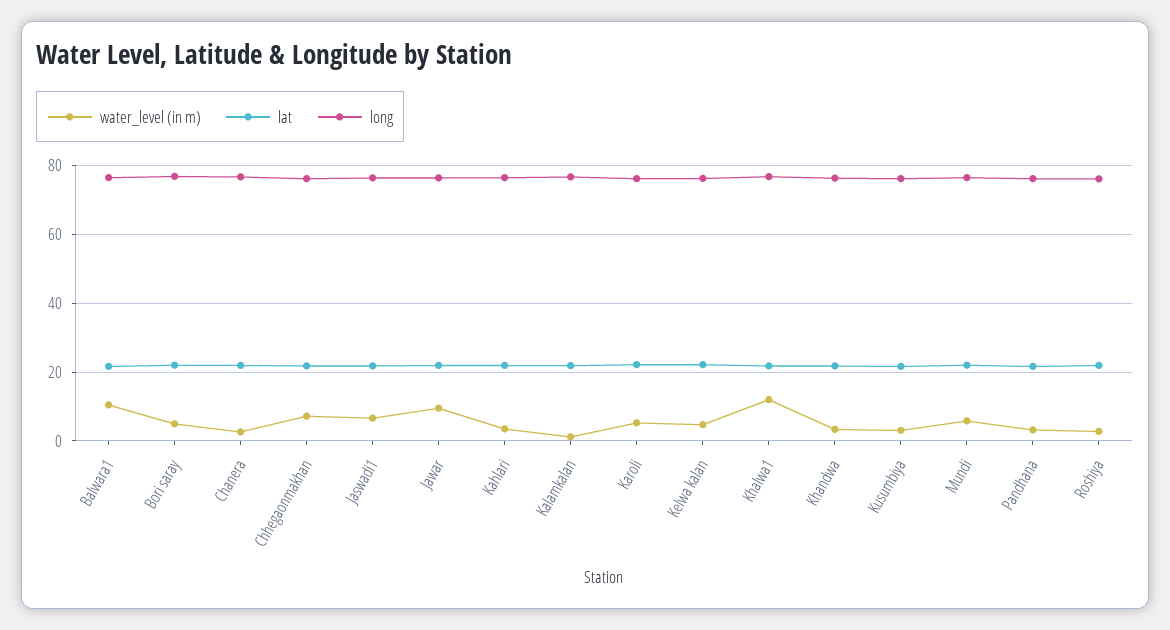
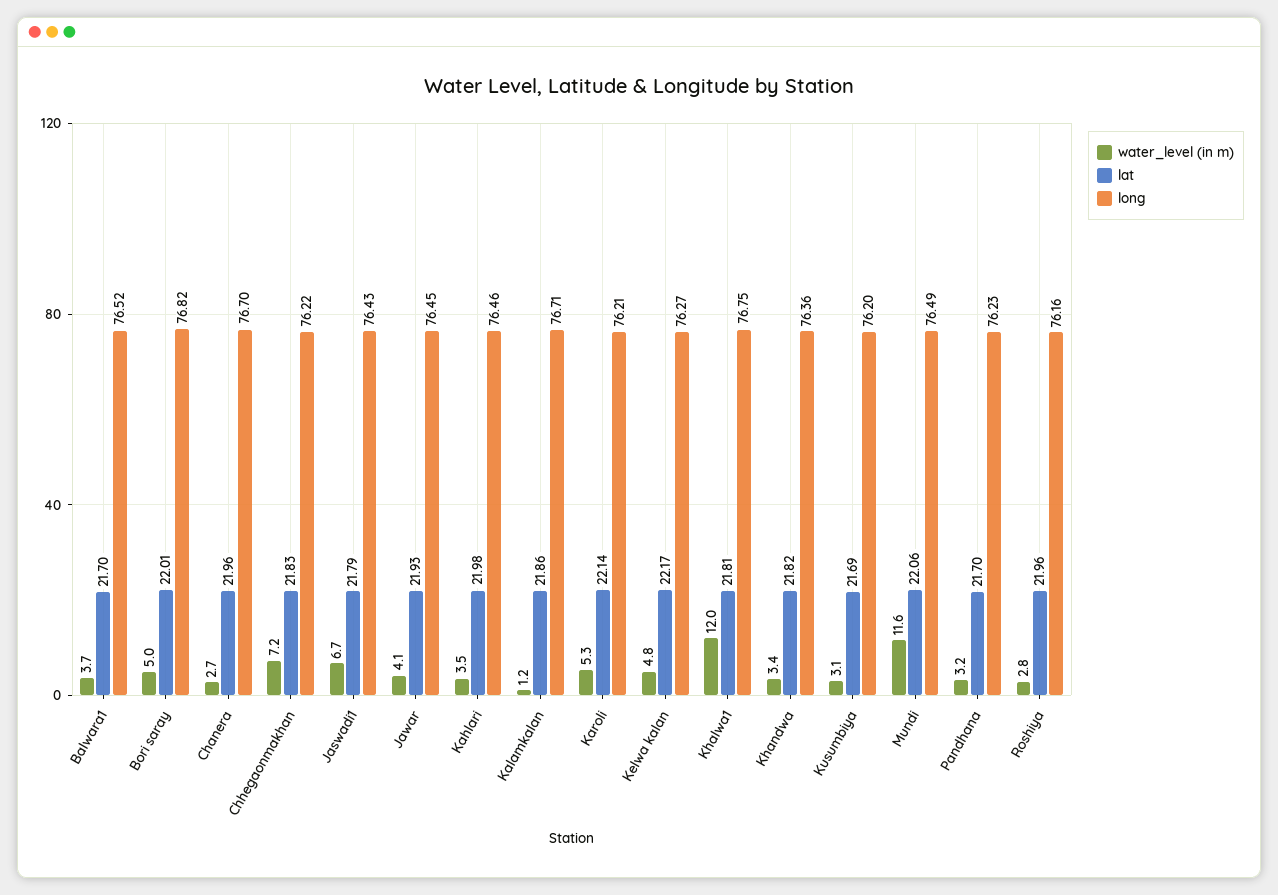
water_level (in m), Balwara1: 10 -> 3.7
water_level (in m), Jawar: 10 -> 4.1
water_level (in m), Mundi: 6 -> 11.6

